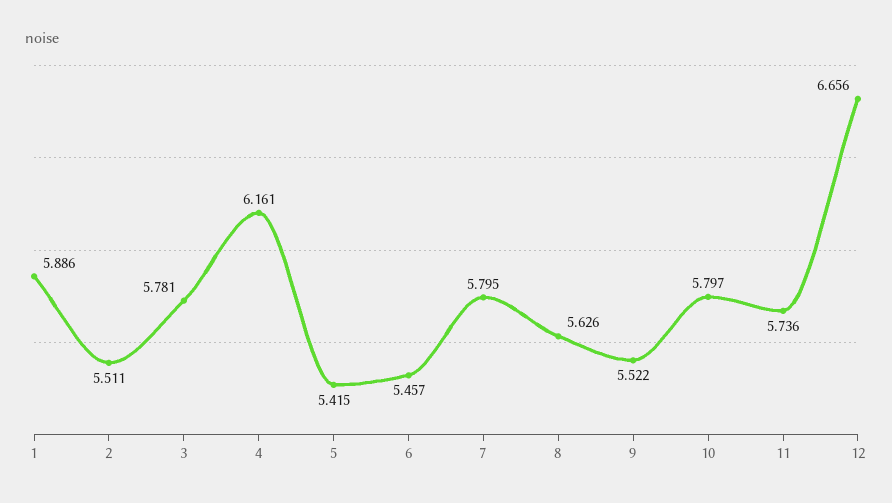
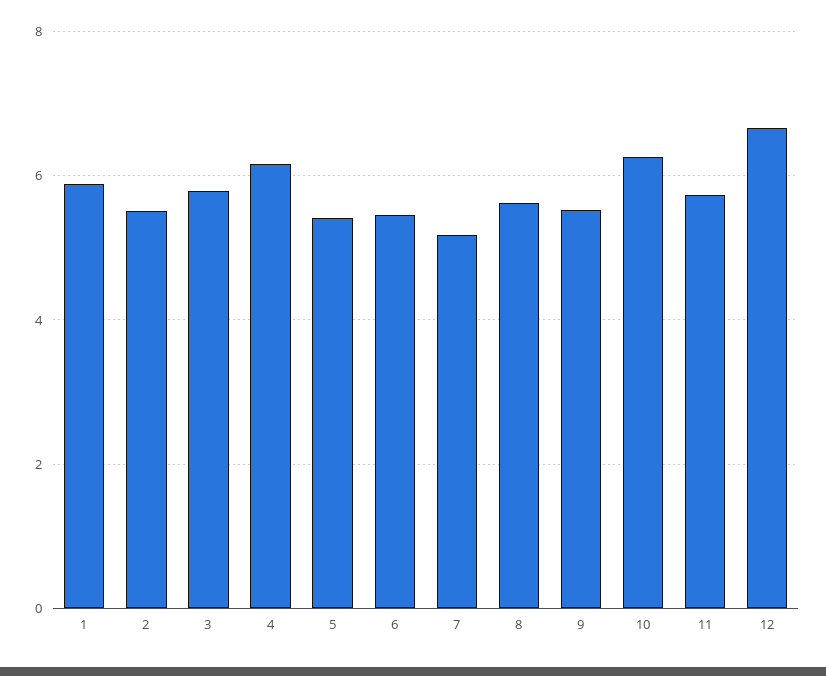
7: 5.795 -> 5.2
10: 5.797 -> 6.2

